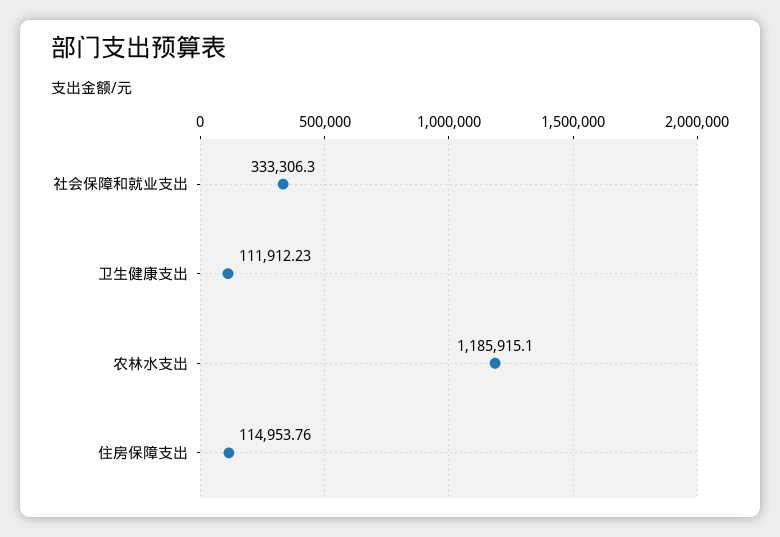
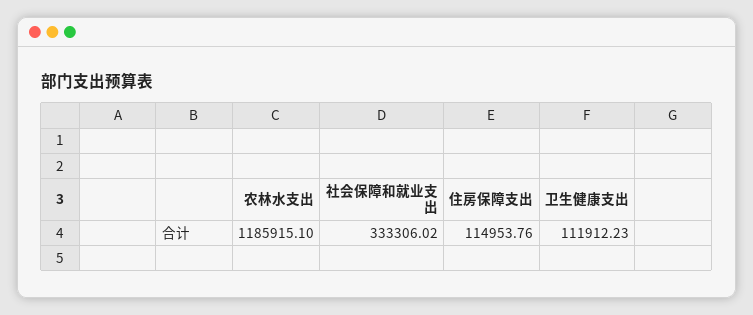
社会保障和就业支出: 333306.3 -> 333306.02

